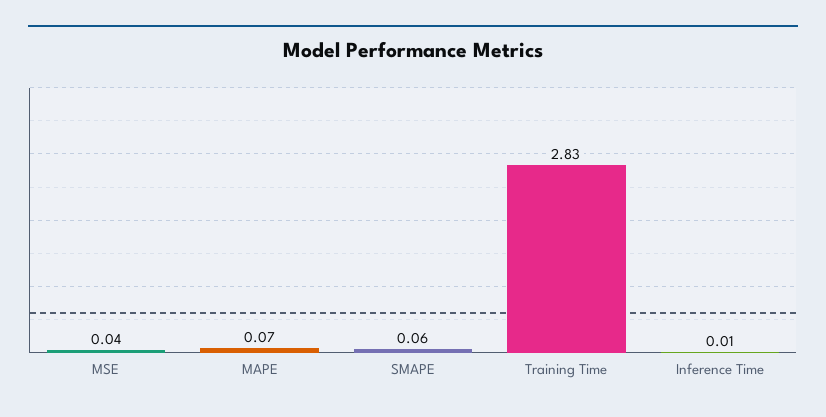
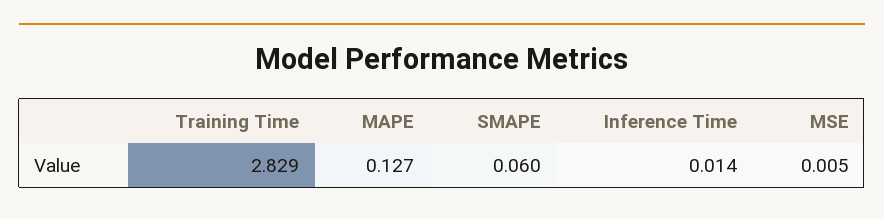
MSE: 0.04 -> 0.005
MAPE: 0.07 -> 0.127

